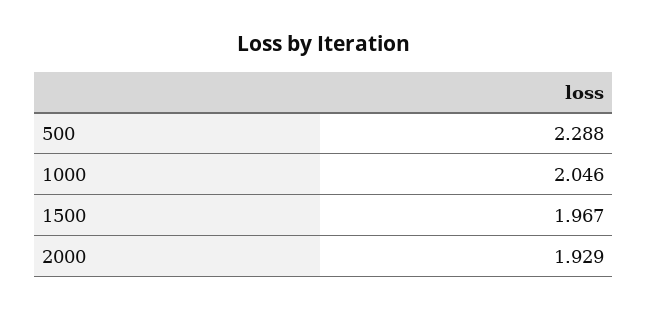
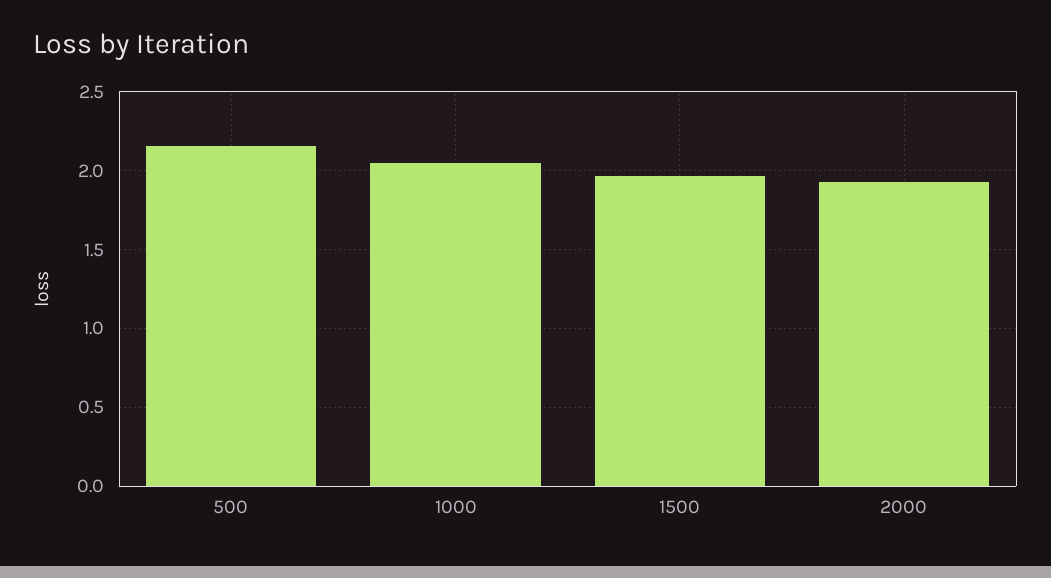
500: 2.288 -> 2.15

